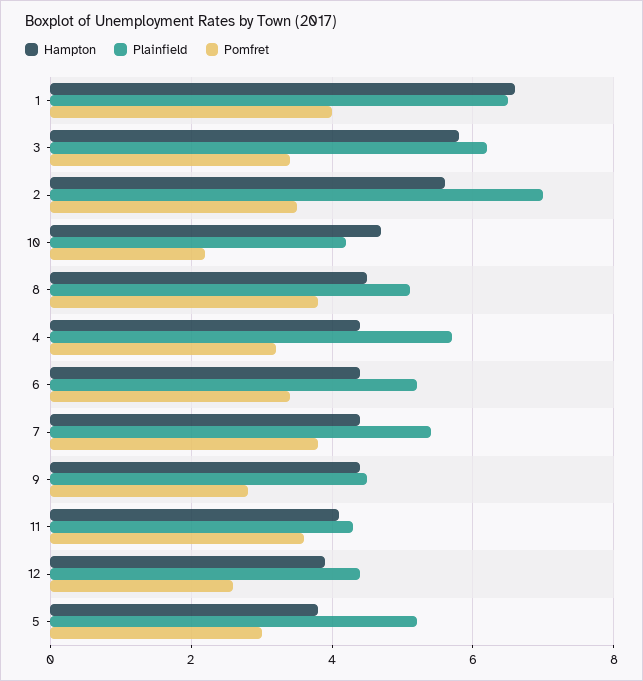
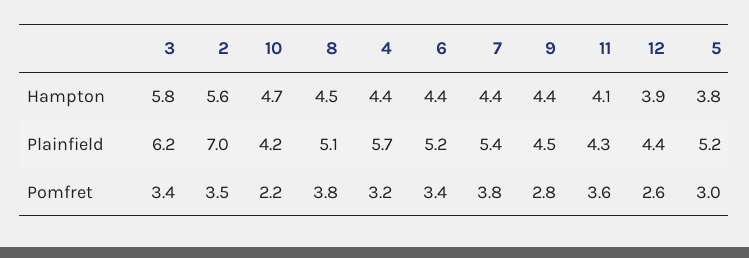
Hampton, 1: 6.5 -> none
Plainfield, 1: 6.5 -> none
Pomfret, 1: 4 -> none

